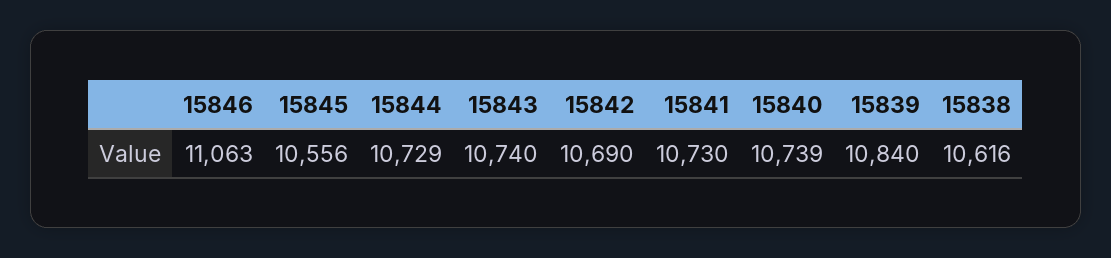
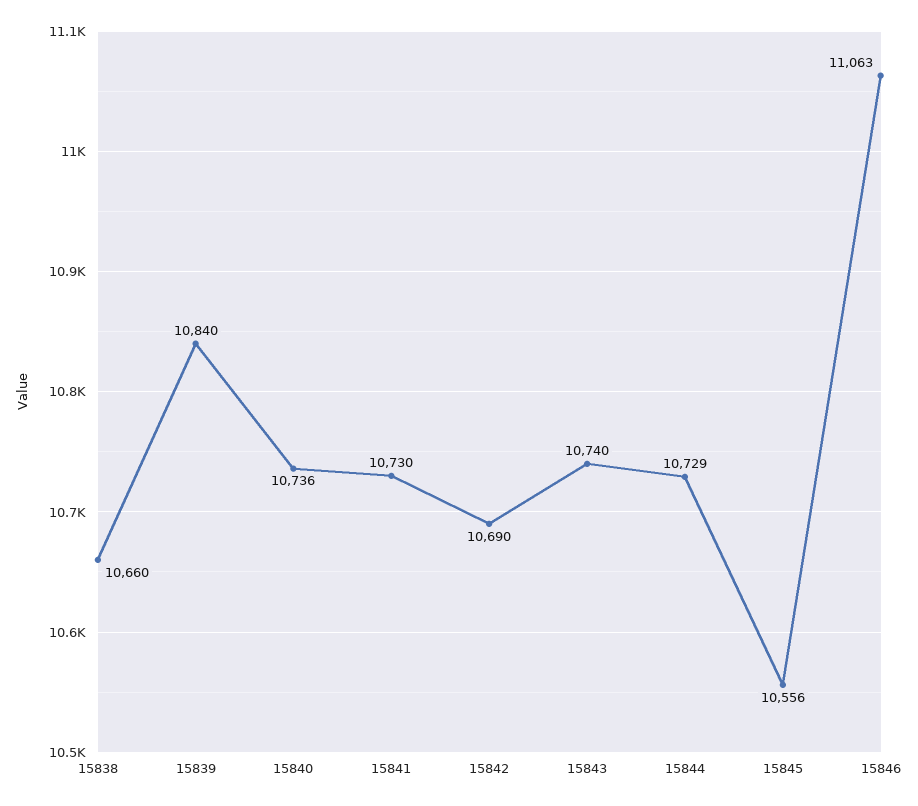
15840: 10739 -> 10736
15838: 10616 -> 10660

